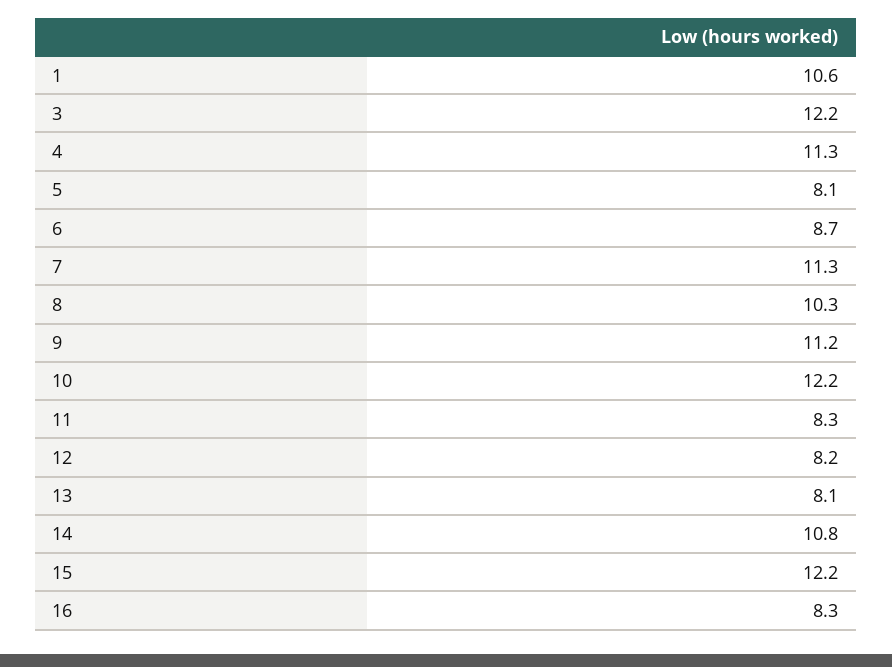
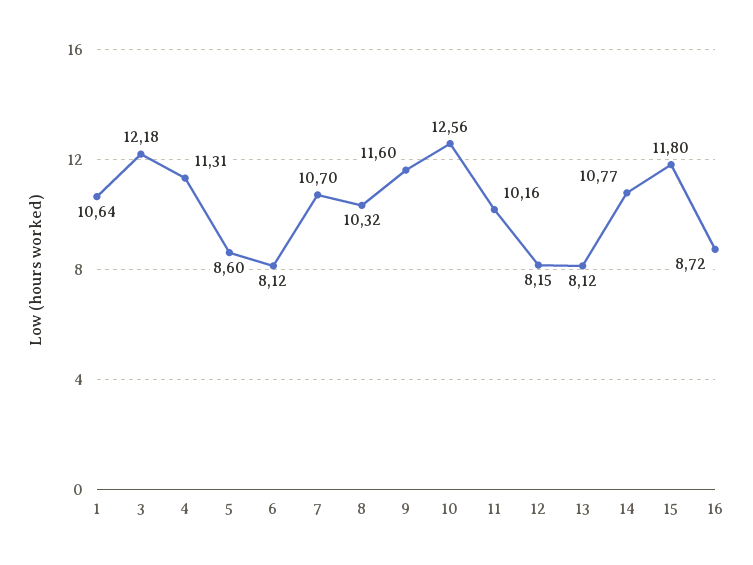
5: 8.1 -> 8.6
6: 8.7 -> 8.12
7: 11.3 -> 10.7
9: 11.2 -> 11.6
10: 12.2 -> 12.56
11: 8.3 -> 10.16
15: 12.2 -> 11.8
16: 8.3 -> 8.72

